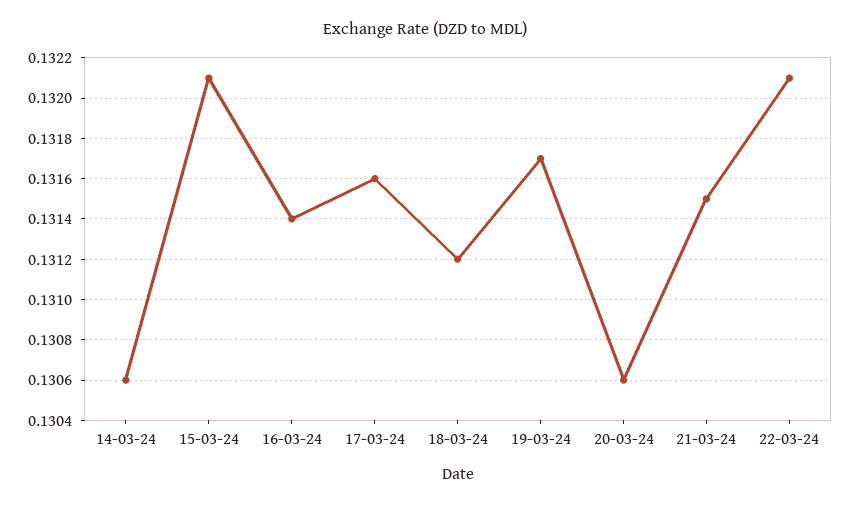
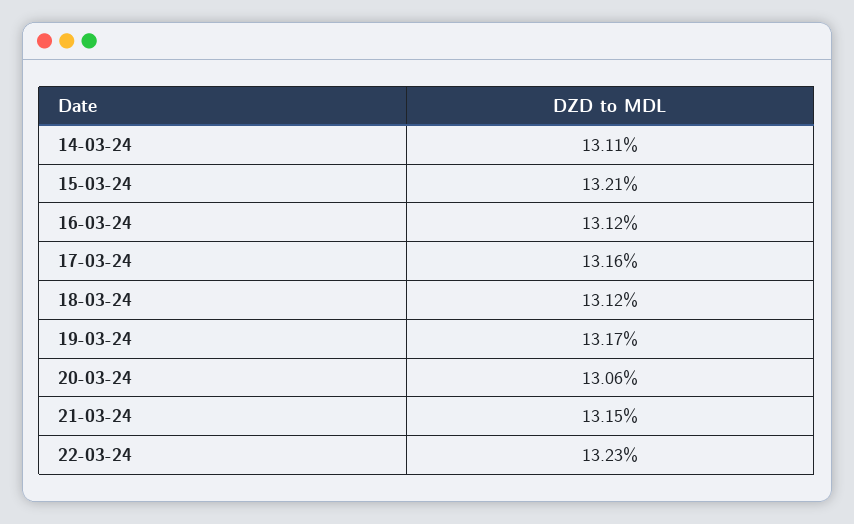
14-03-24: 0.1306 -> 0.1311
16-03-24: 0.1314 -> 0.1312
22-03-24: 0.1321 -> 0.1323

